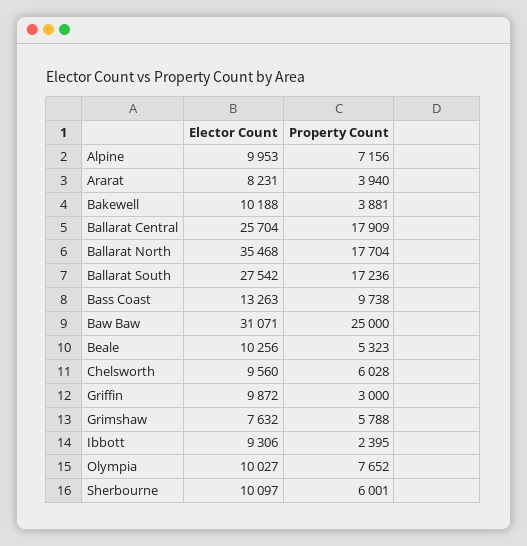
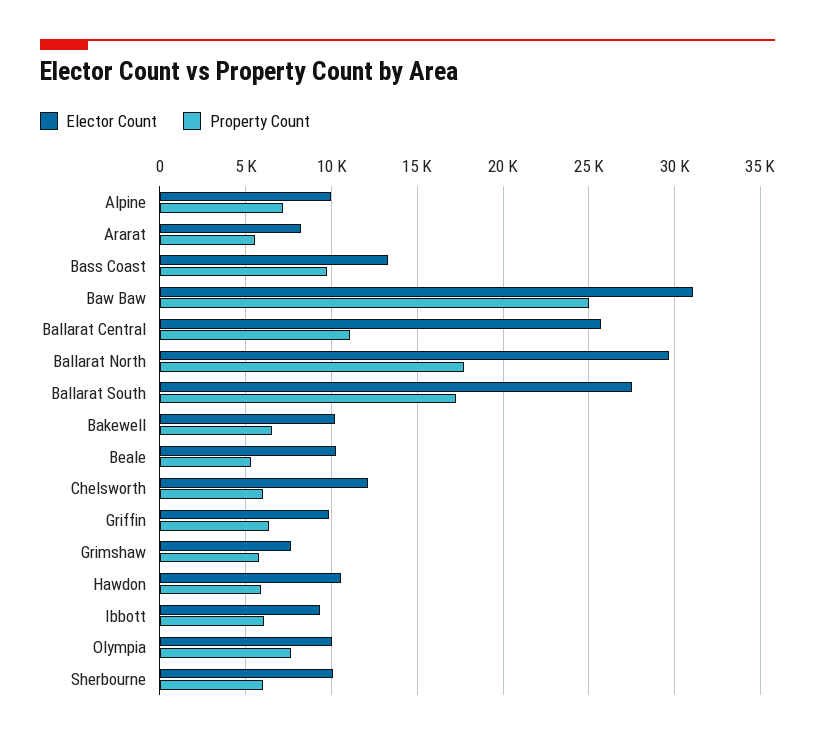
Property Count, Ararat: 3940 -> 5500
Property Count, Bakewell: 3881 -> 6500
Property Count, Ballarat Central: 17909 -> 11000
Elector Count, Ballarat North: 35468 -> 29500
Elector Count, Chelsworth: 9560 -> 12000
Property Count, Griffin: 3000 -> 6500
Property Count, Ibbott: 2395 -> 6000
Elector Count, Hawdon: none -> 10500
Property Count, Hawdon: none -> 6000

